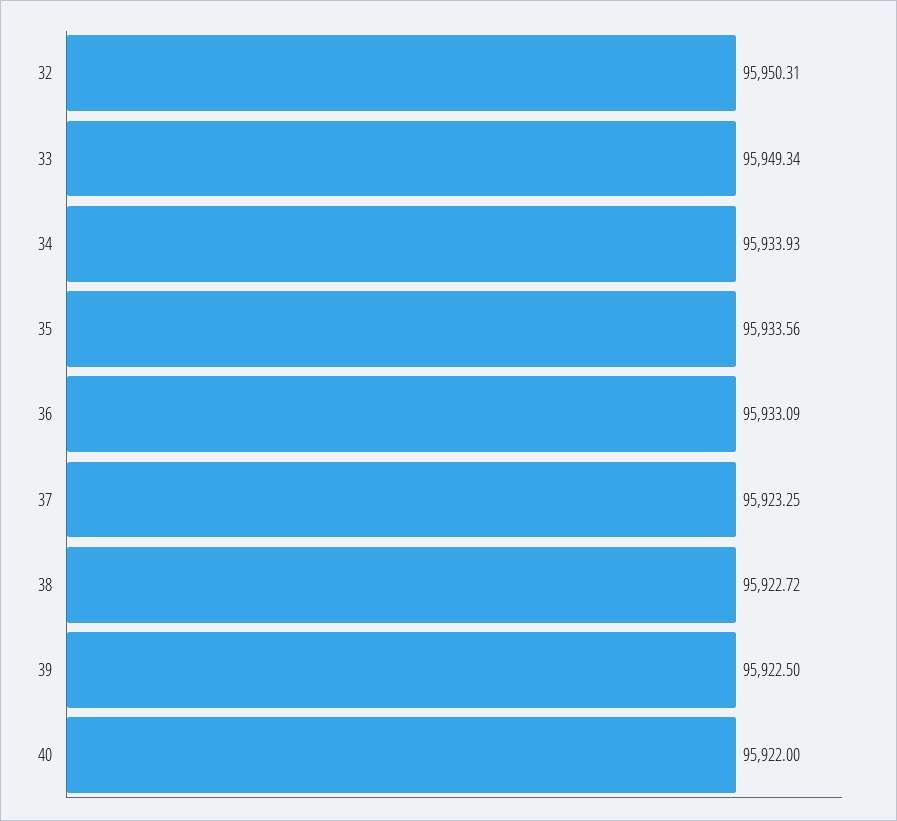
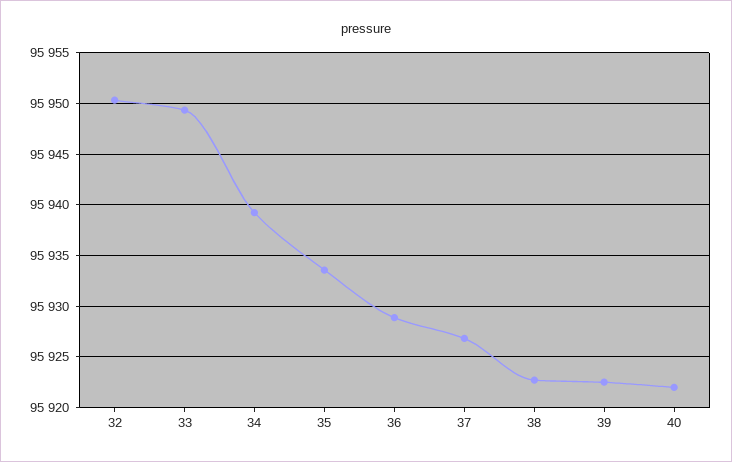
34: 95933.93 -> 95939
36: 95933.09 -> 95929
37: 95923.25 -> 95927

